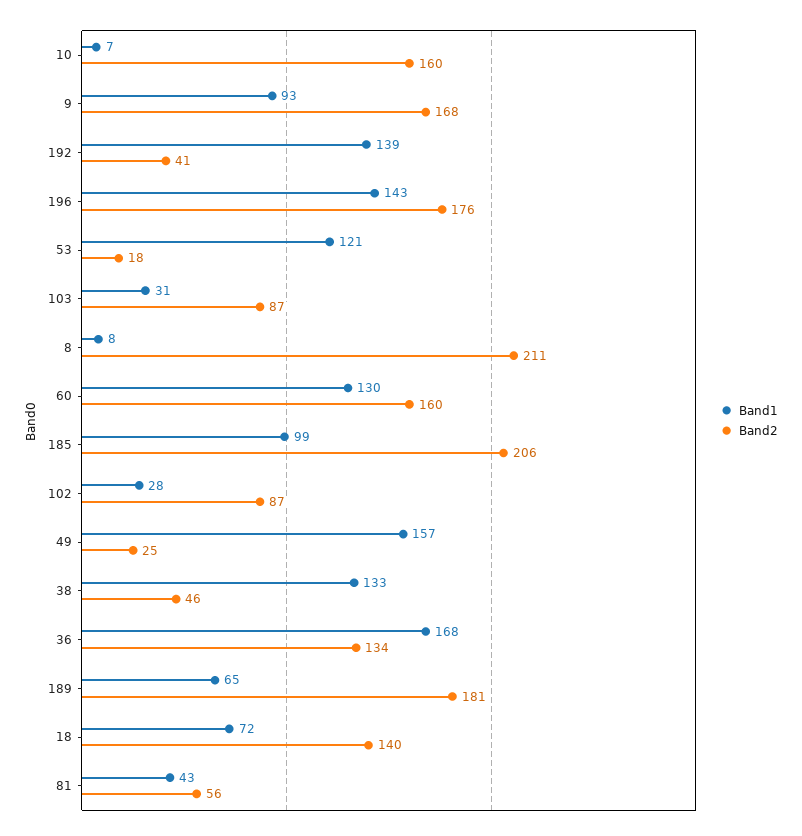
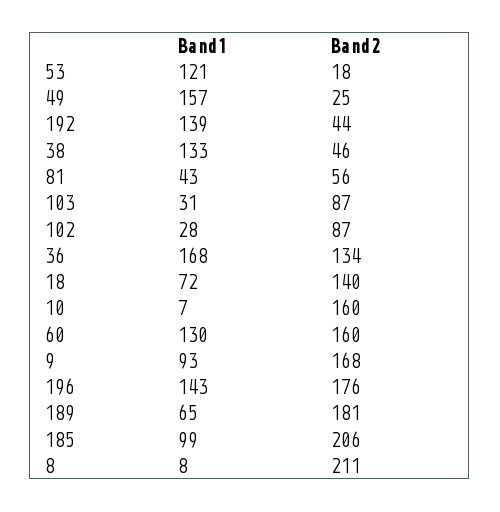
Band2, 192: 41 -> 44

